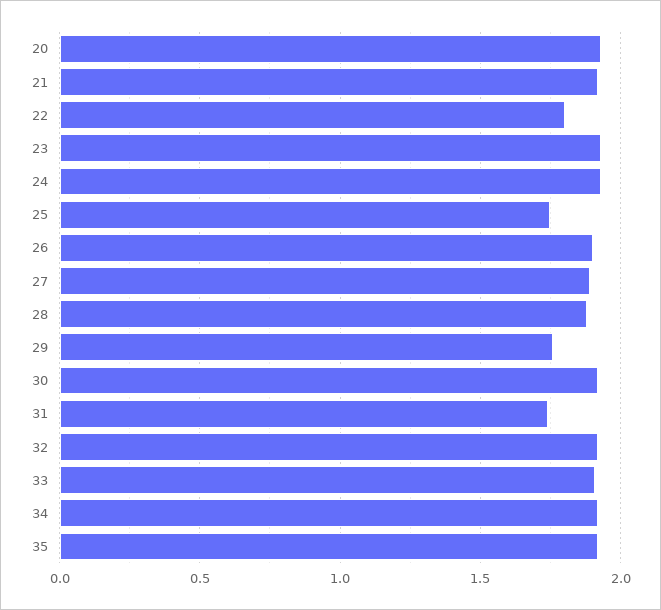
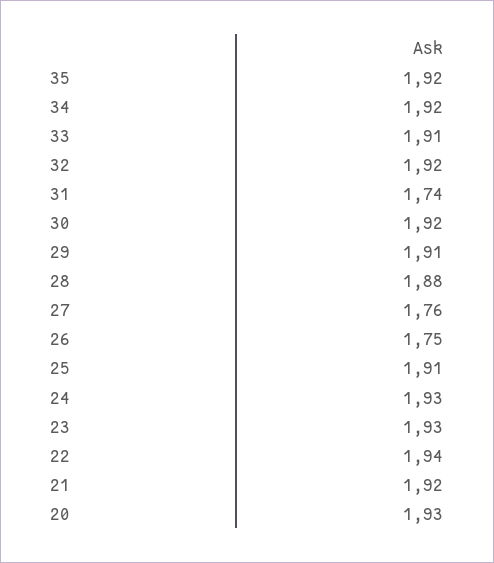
22: 1.8 -> 1.94
25: 1.75 -> 1.91
26: 1.9 -> 1.75
27: 1.9 -> 1.76
29: 1.75 -> 1.91

